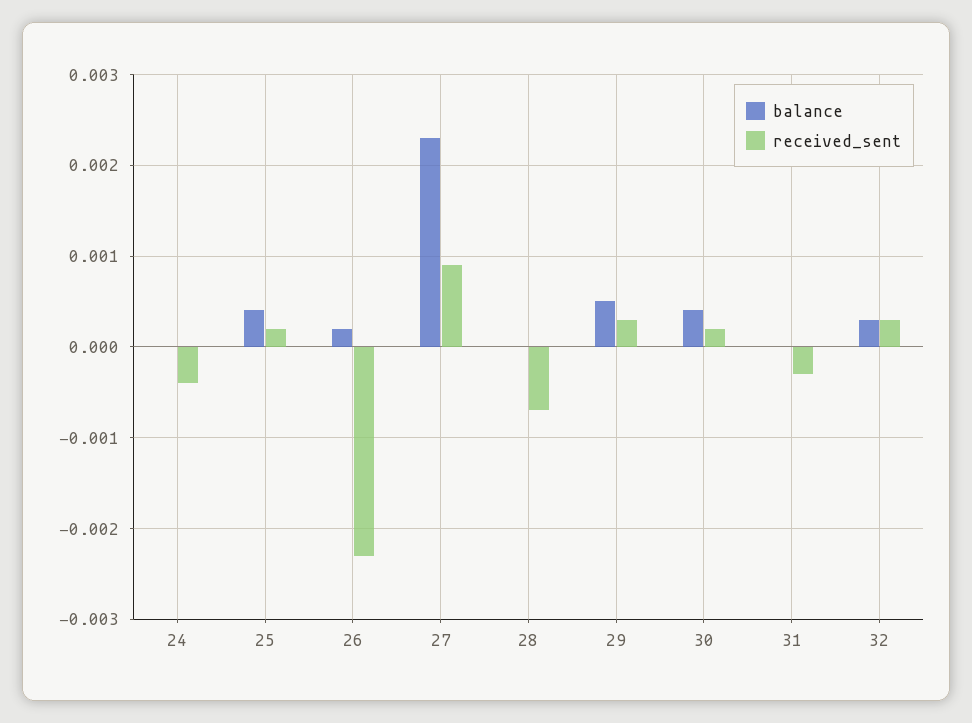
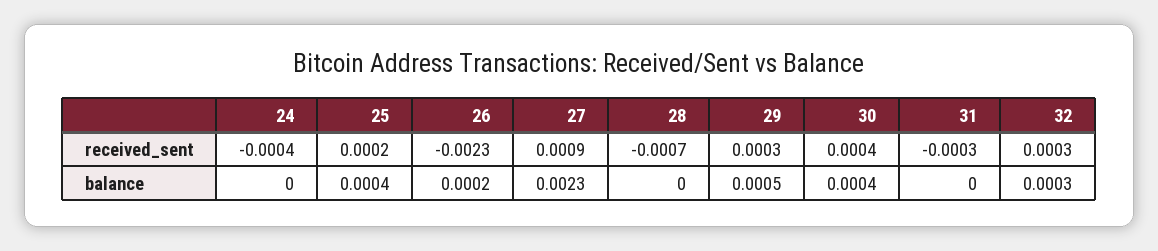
received_sent, 30: 0.0002 -> 0.0004

